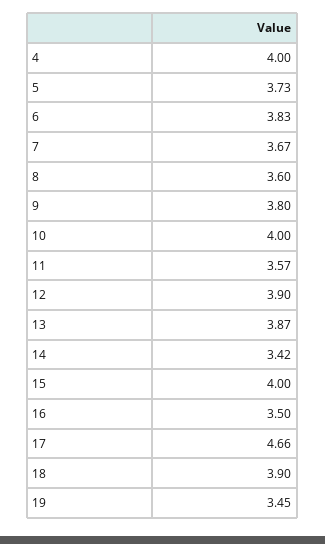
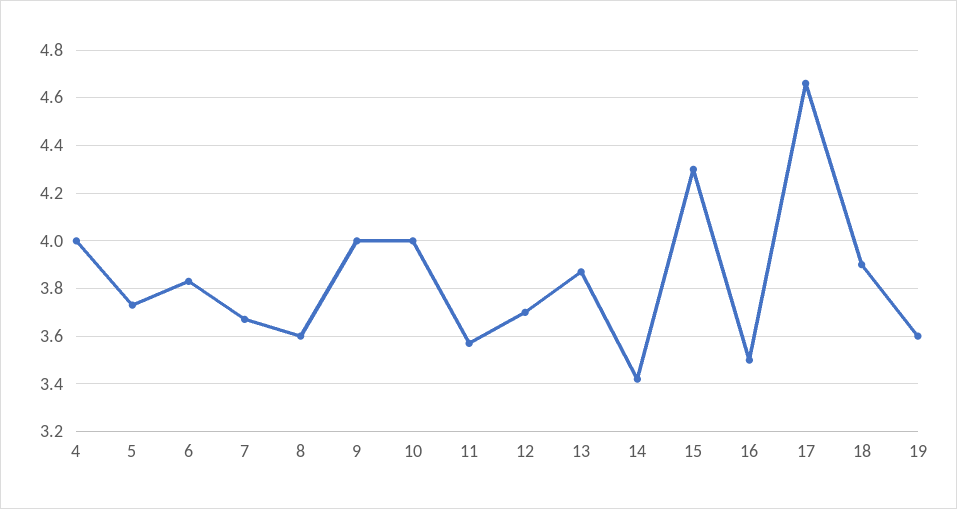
9: 3.8 -> 4
12: 3.9 -> 3.7
15: 4 -> 4.3
19: 3.45 -> 3.6

